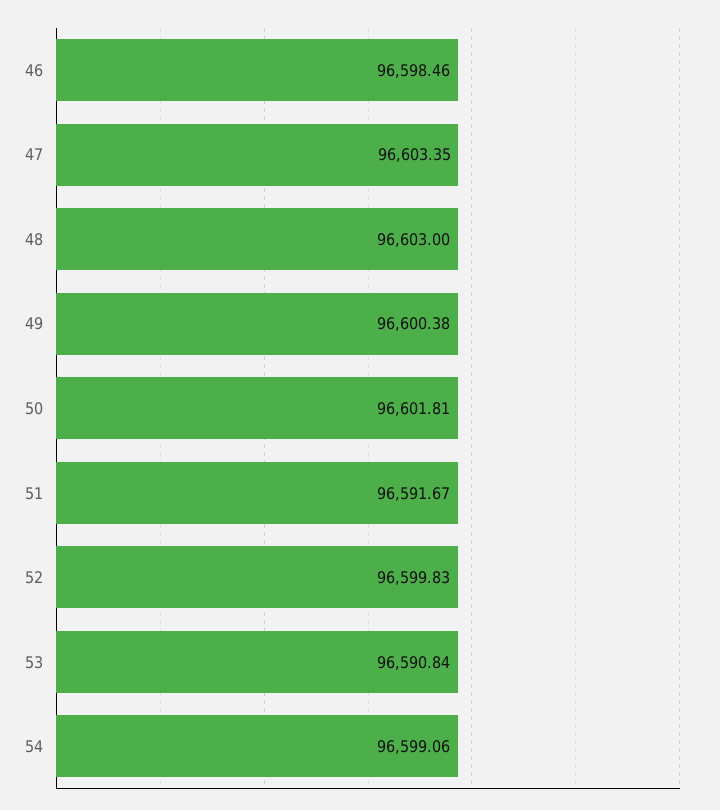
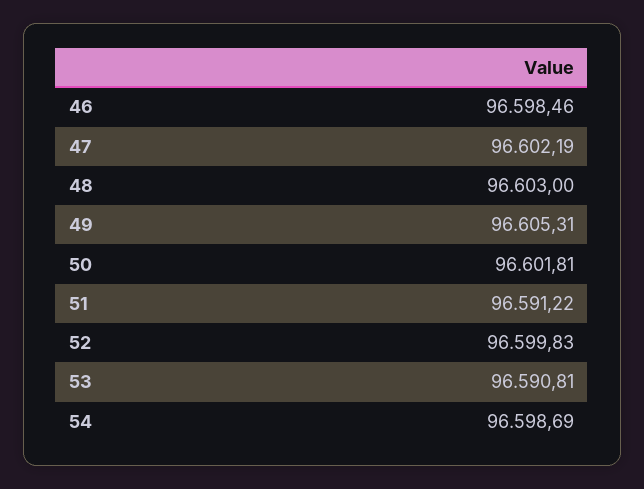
47: 96603.35 -> 96602.19
49: 96600.38 -> 96605.31
51: 96591.67 -> 96591.22
53: 96590.84 -> 96590.81
54: 96599.06 -> 96598.69

